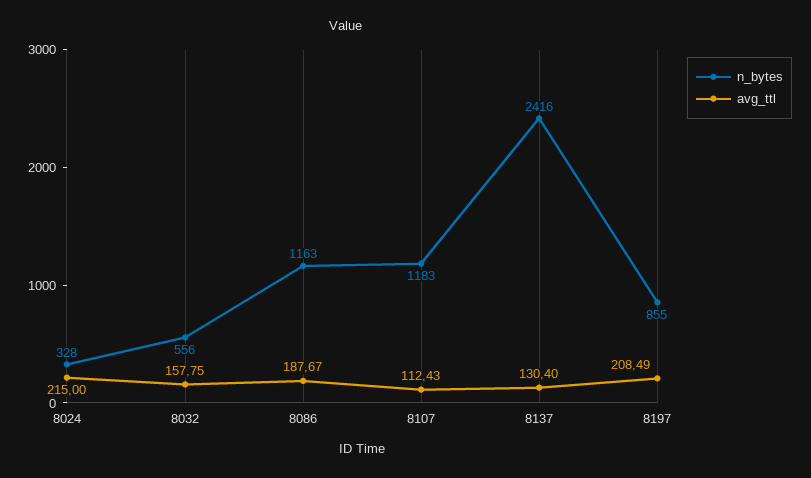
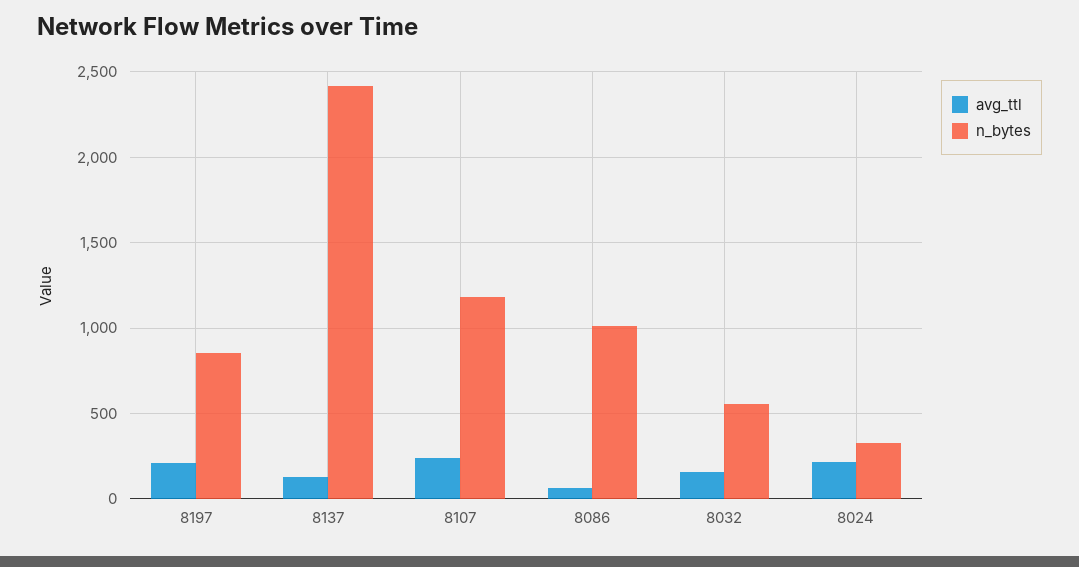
n_bytes, 8086: 1163 -> 1000
avg_ttl, 8086: 187.67 -> 50
avg_ttl, 8107: 112.43 -> 250

